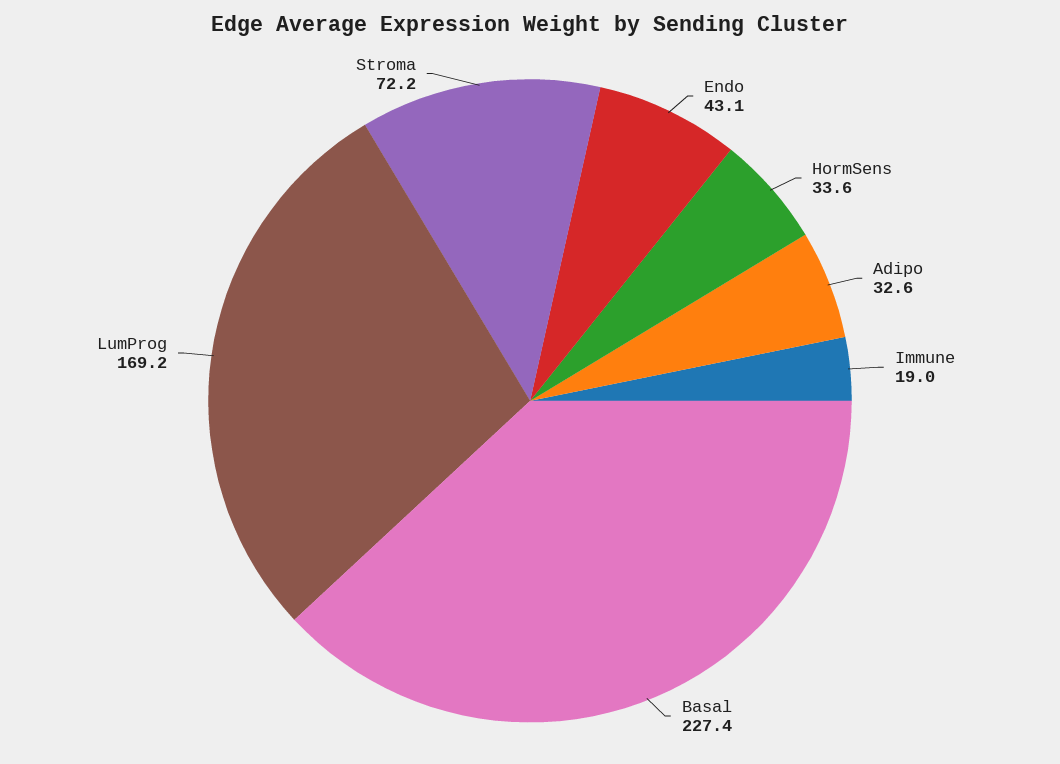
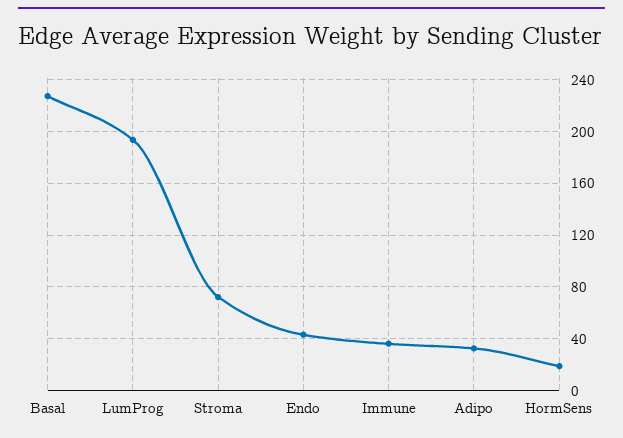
HormSens: 33.6 -> 20
Immune: 19 -> 35
LumProg: 169.2 -> 195

